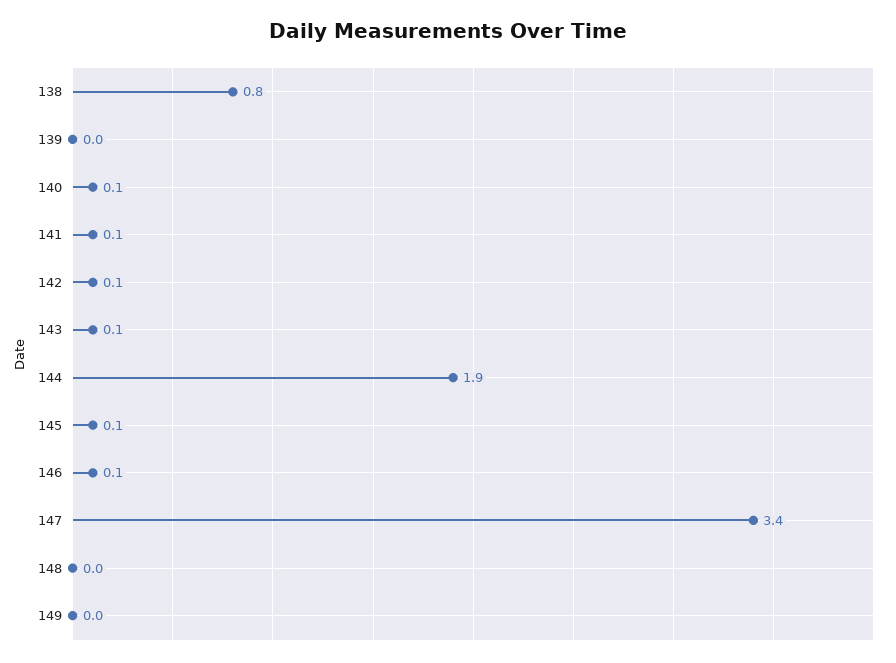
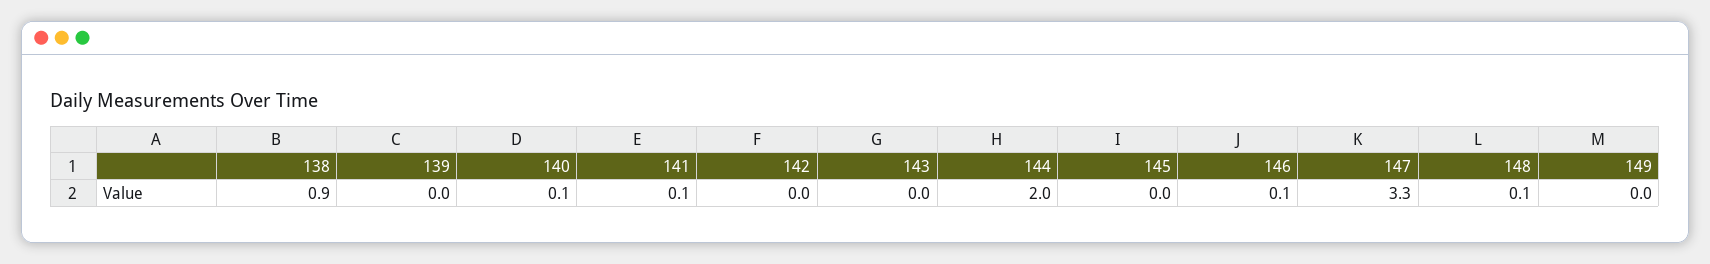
138: 0.8 -> 0.9
142: 0.1 -> 0
143: 0.1 -> 0
144: 1.9 -> 2
145: 0.1 -> 0
147: 3.4 -> 3.3
148: 0 -> 0.1

